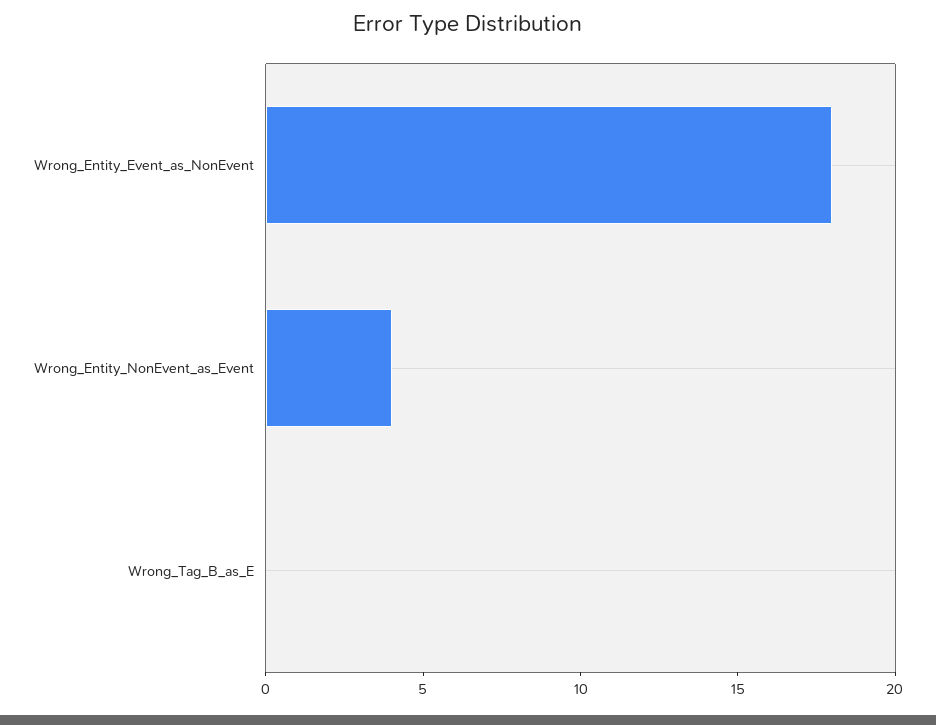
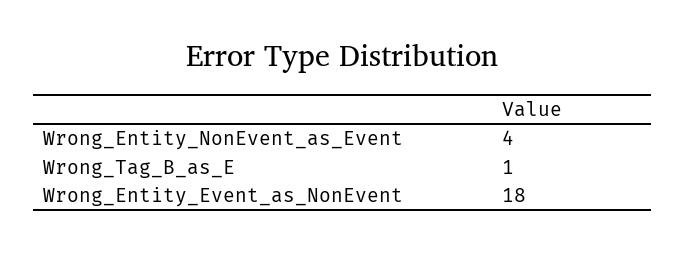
Wrong_Tag_B_as_E: 0 -> 1

